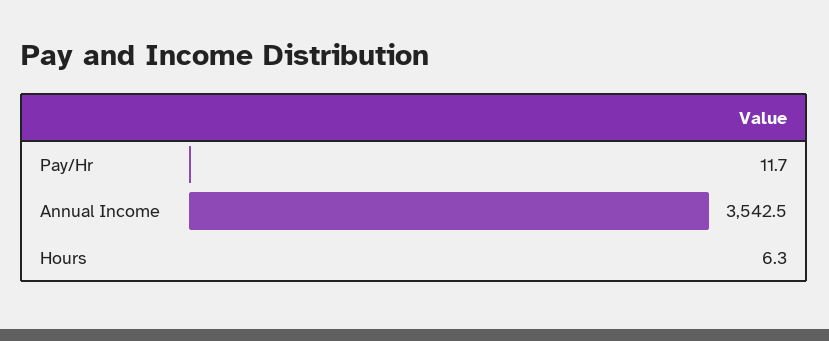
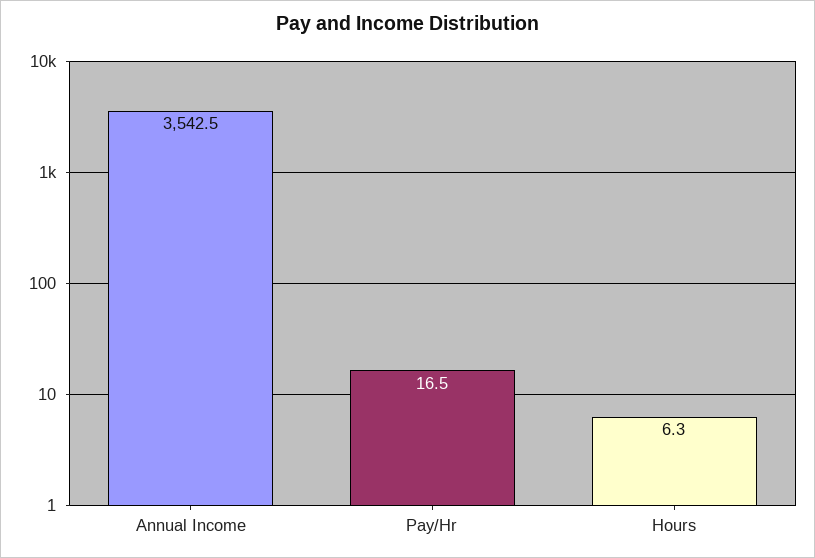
Pay/Hr: 11.7 -> 16.5

